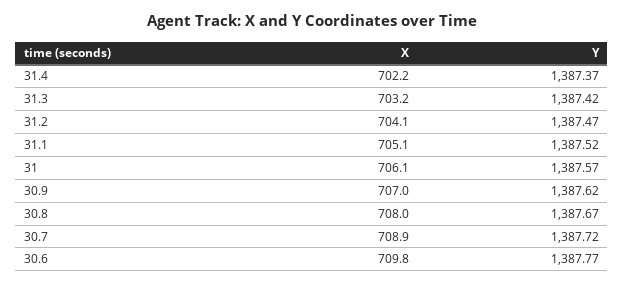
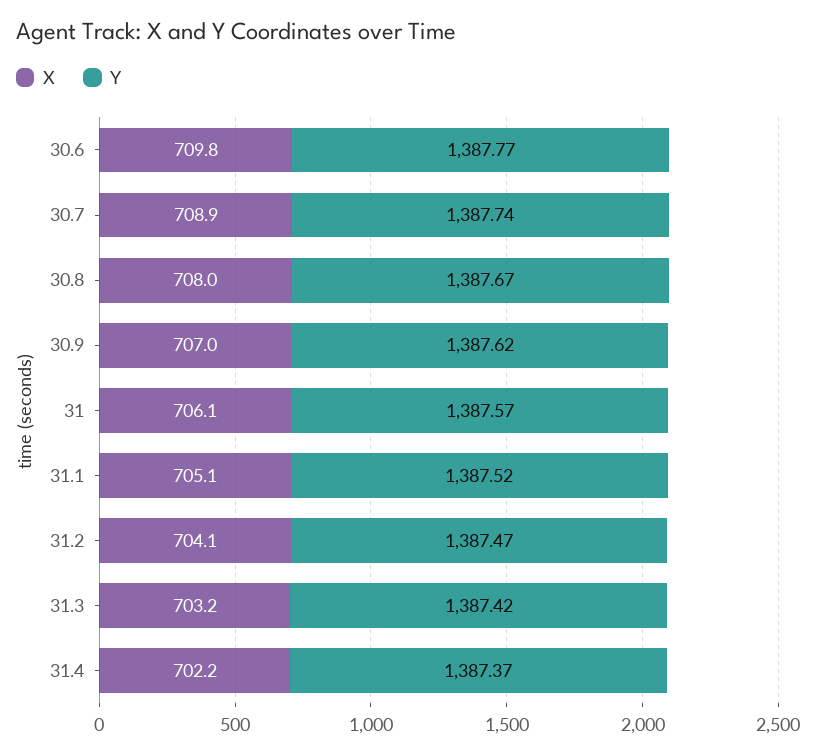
Y, 30.7: 1387.72 -> 1387.74

